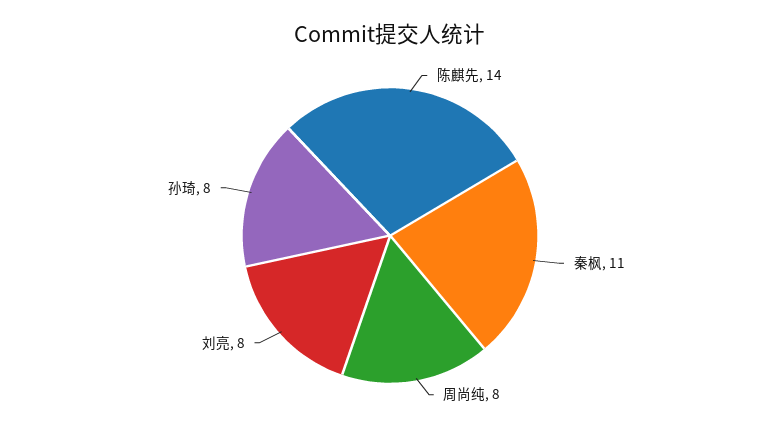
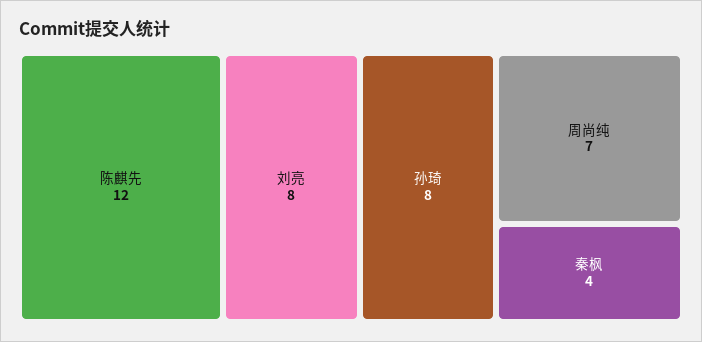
陈麒先: 14 -> 12
秦枫: 11 -> 4
周尚纯: 8 -> 7

